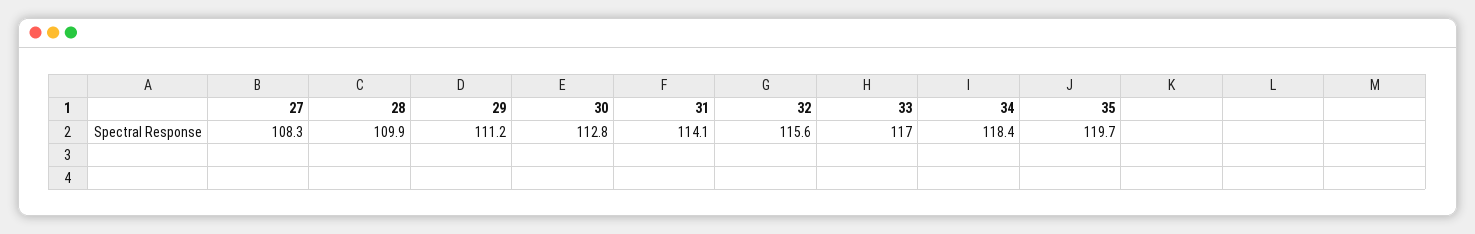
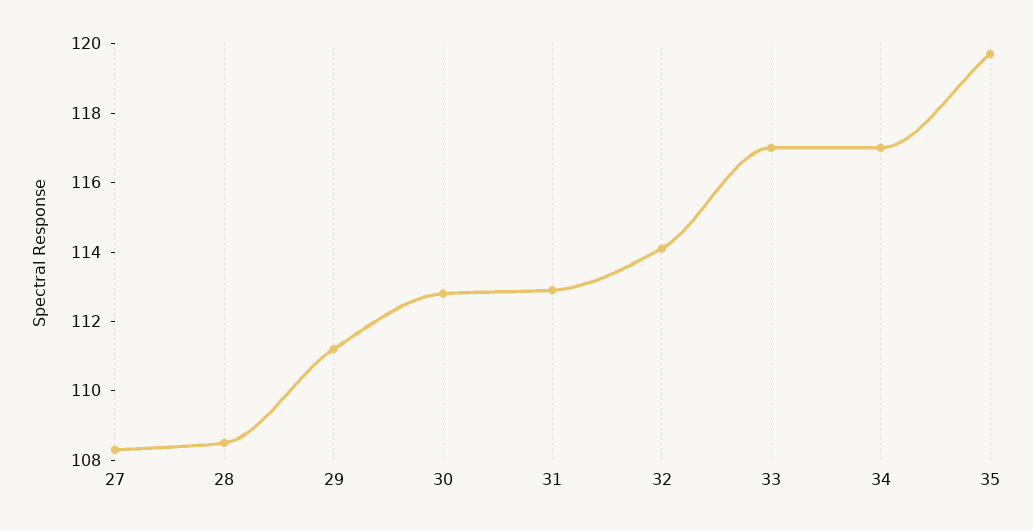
28: 109.9 -> 108.5
31: 114.1 -> 113
32: 115.6 -> 114
34: 118.4 -> 117

